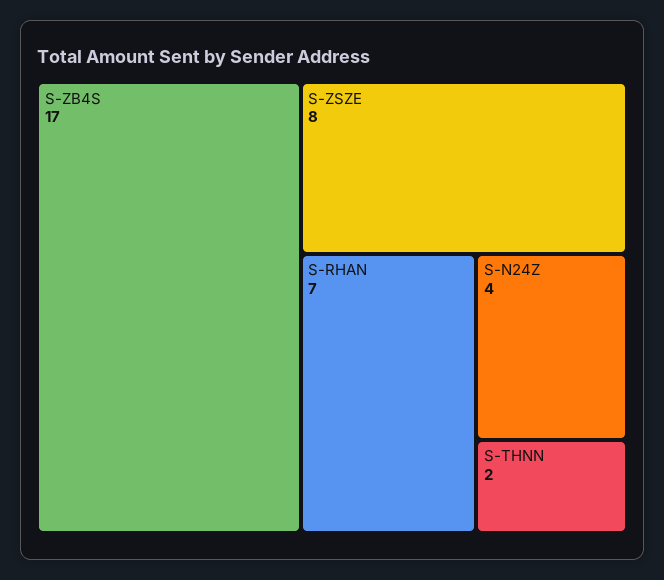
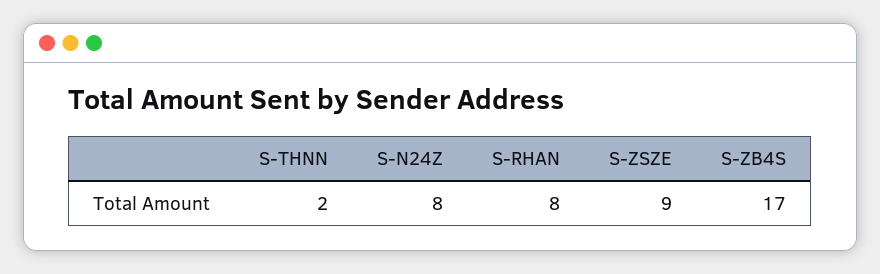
S-ZSZE: 8 -> 9
S-RHAN: 7 -> 8
S-N24Z: 4 -> 8

